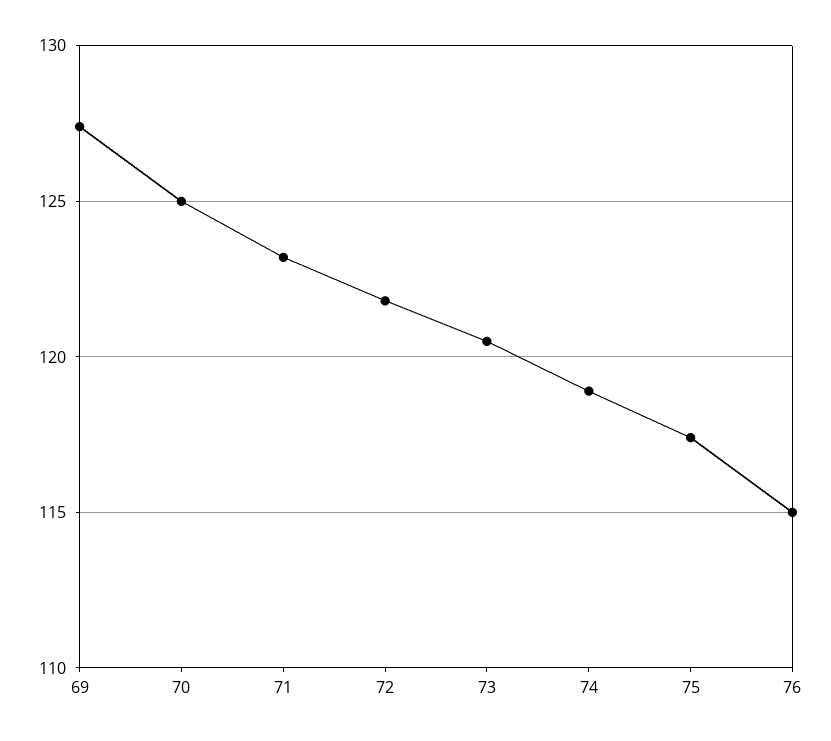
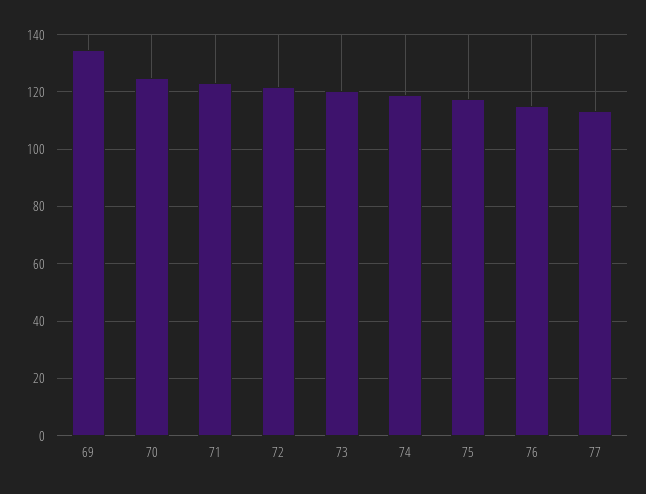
69: 127.5 -> 135
77: none -> 112.5

